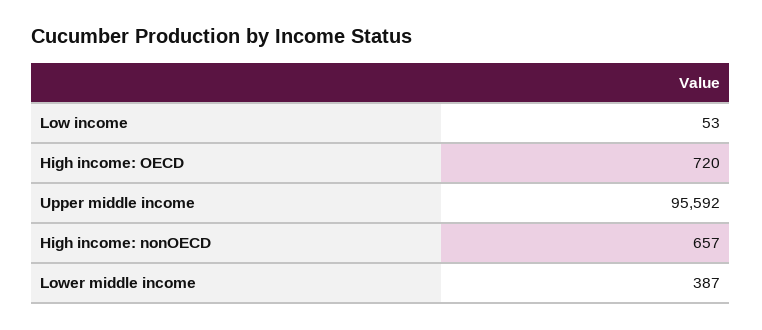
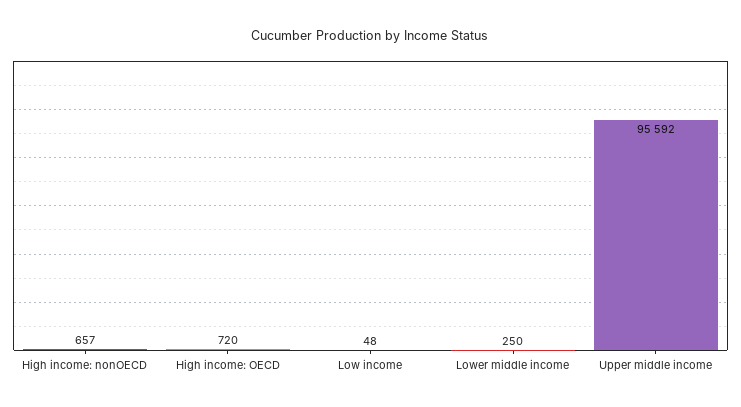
Low income: 53 -> 48
Lower middle income: 387 -> 250

